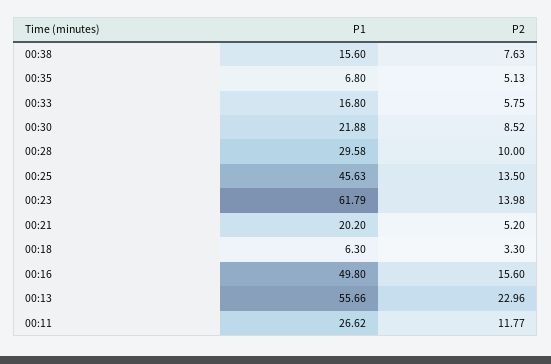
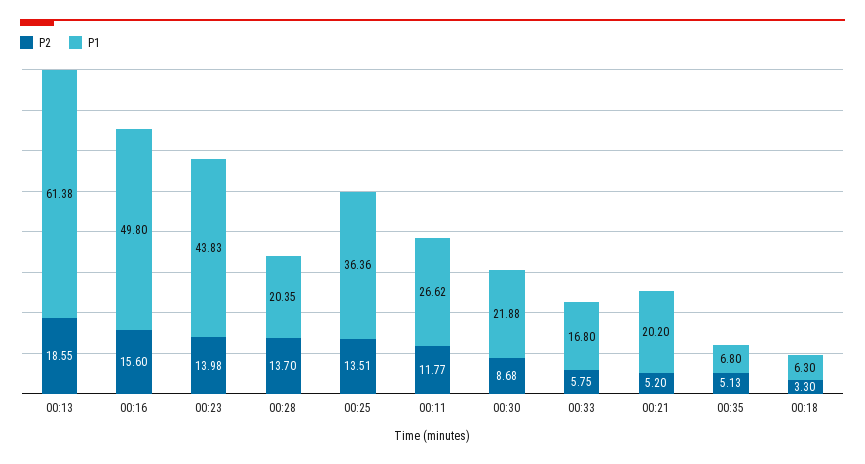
P1, 00:38: 15.6 -> none
P2, 00:38: 7.63 -> none
P2, 00:30: 8.52 -> 8.68
P1, 00:28: 29.58 -> 20.35
P2, 00:28: 10 -> 13.7
P1, 00:25: 45.63 -> 36.36
P2, 00:25: 13.5 -> 13.51
P1, 00:23: 61.79 -> 43.83
P1, 00:13: 55.66 -> 61.38
P2, 00:13: 22.96 -> 18.55

